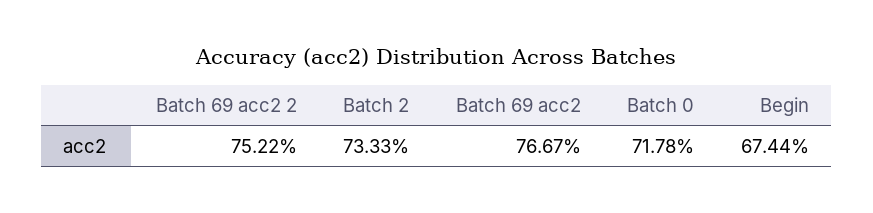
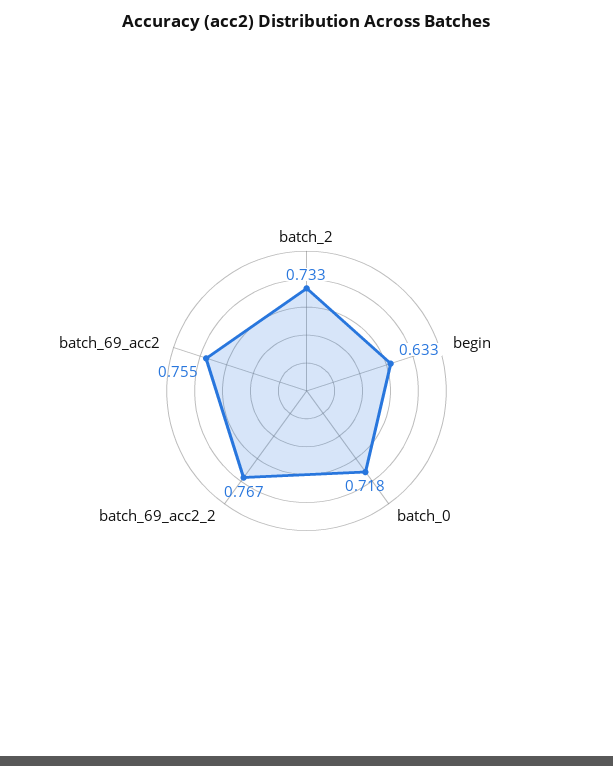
Batch 69 acc2 2: 0.7522 -> 0.767
Batch 69 acc2: 0.7667 -> 0.755
Begin: 0.6744 -> 0.633

